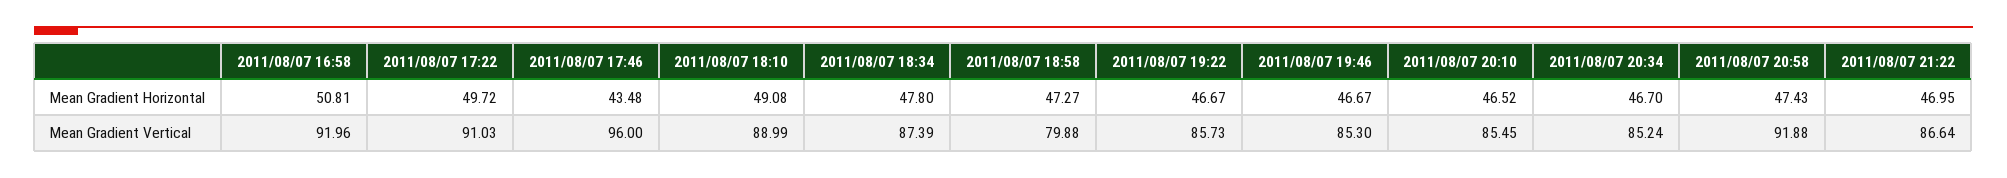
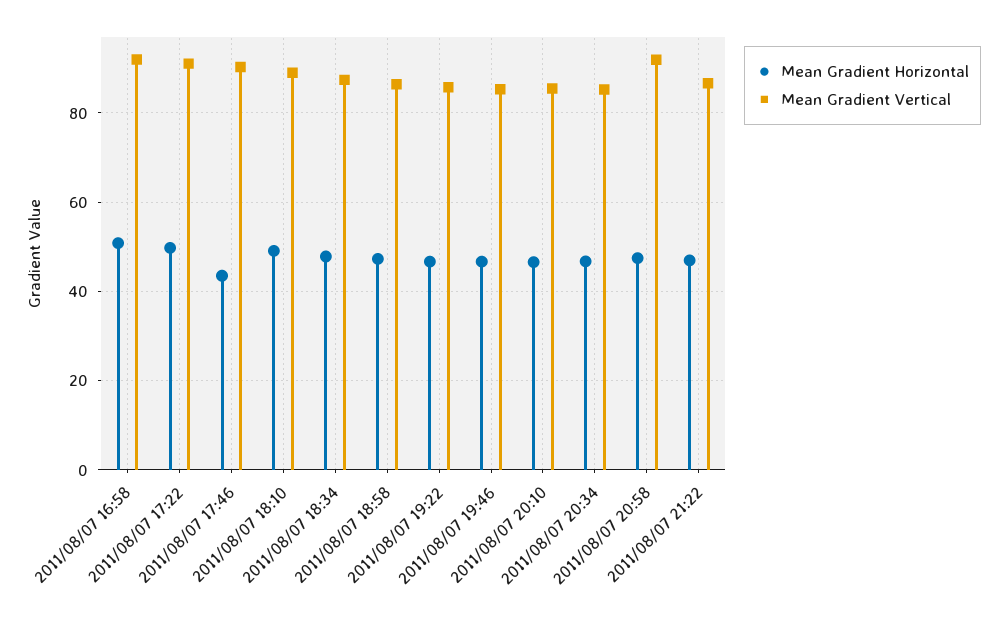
Mean Gradient Vertical, 2011/08/07 17:46: 96 -> 90
Mean Gradient Vertical, 2011/08/07 18:58: 79.88 -> 86

